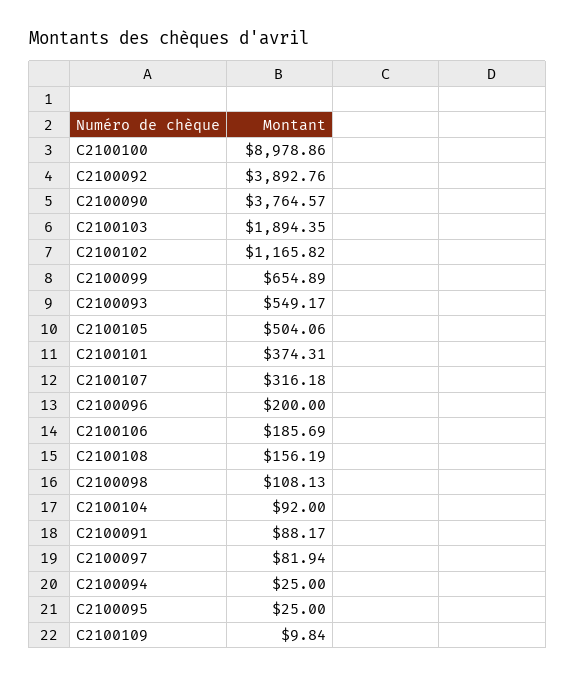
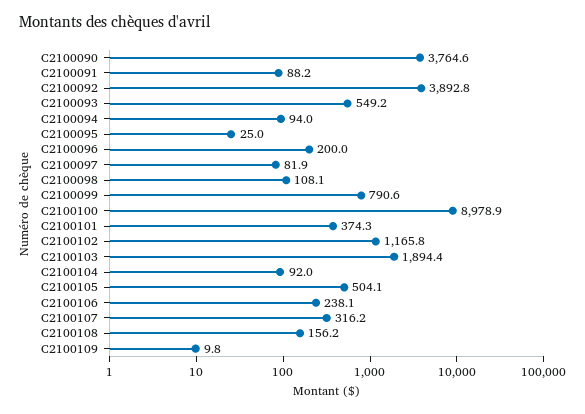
C2100099: 654.89 -> 790.6
C2100106: 185.69 -> 238.1
C2100094: 25 -> 94

